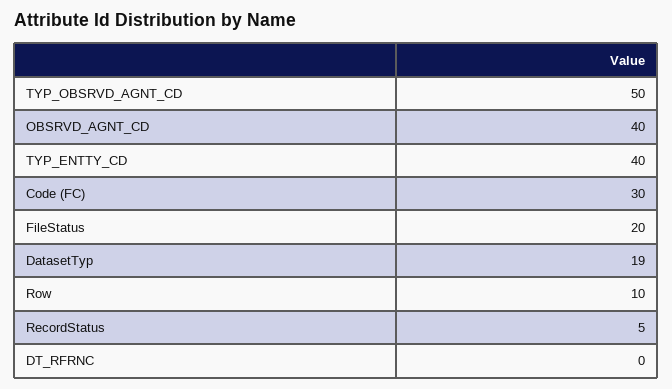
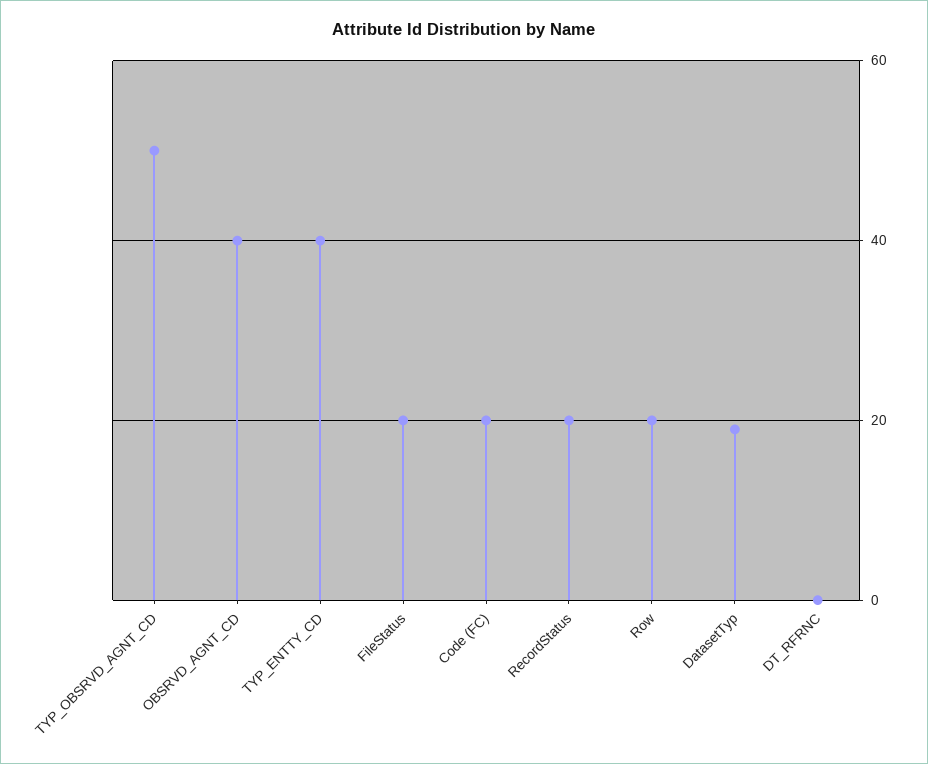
Code (FC): 30 -> 20
Row: 10 -> 20
RecordStatus: 5 -> 20

